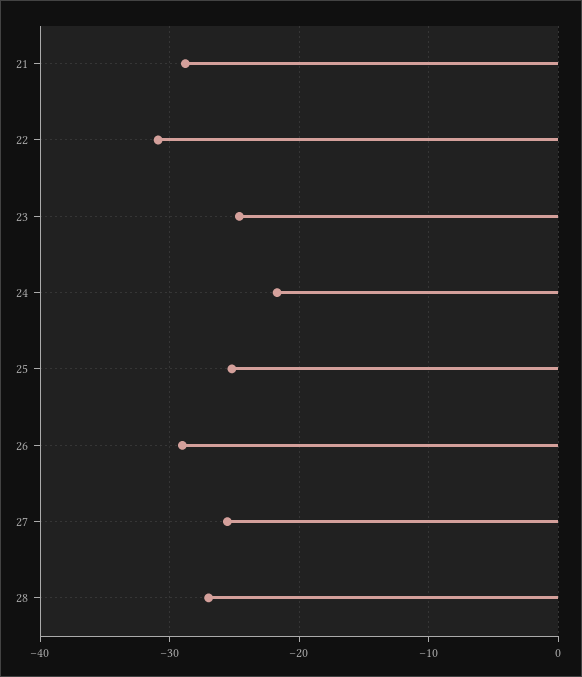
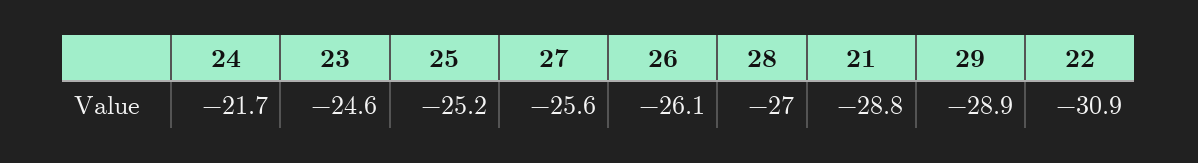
26: -29 -> -26.1
29: none -> -28.9

